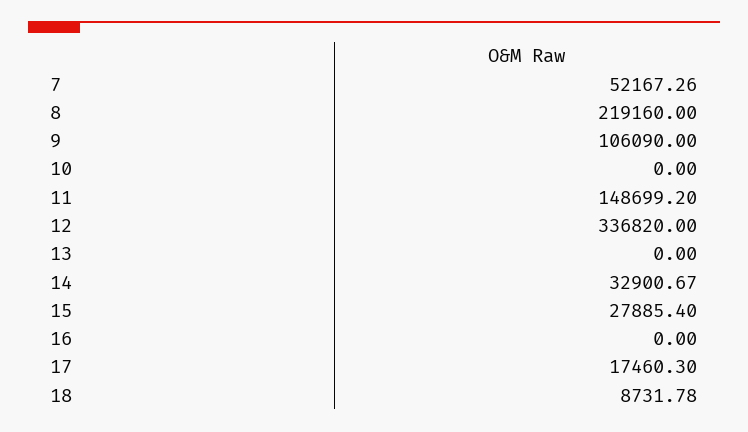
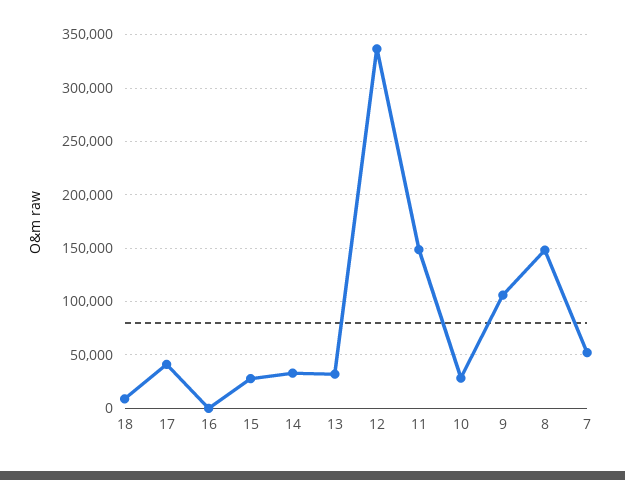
8: 219160 -> 150000
10: 0 -> 30000
13: 0 -> 30000
17: 17460.3 -> 40000

